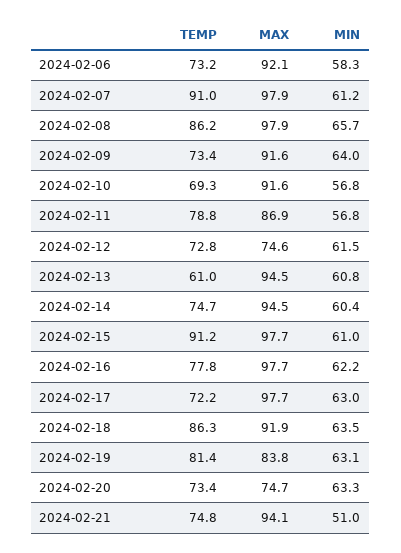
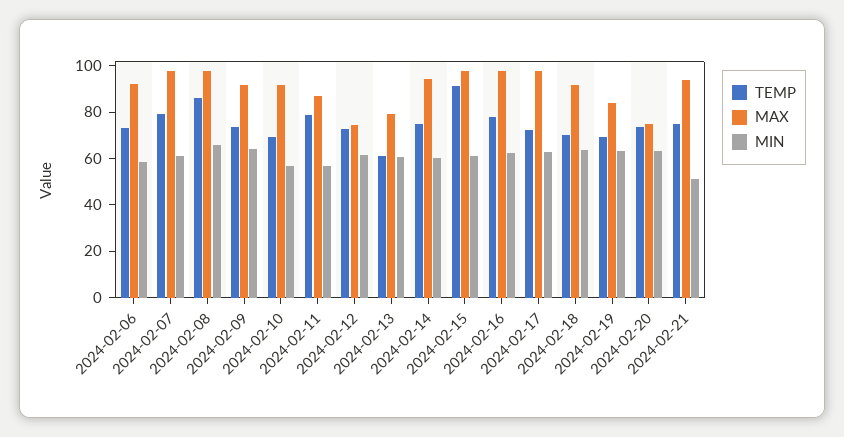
TEMP, 2024-02-07: 91 -> 80
MAX, 2024-02-13: 94.5 -> 80
TEMP, 2024-02-18: 86.3 -> 70
TEMP, 2024-02-19: 81.4 -> 70

